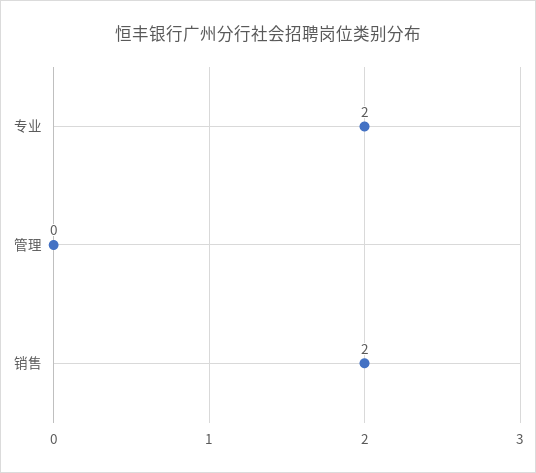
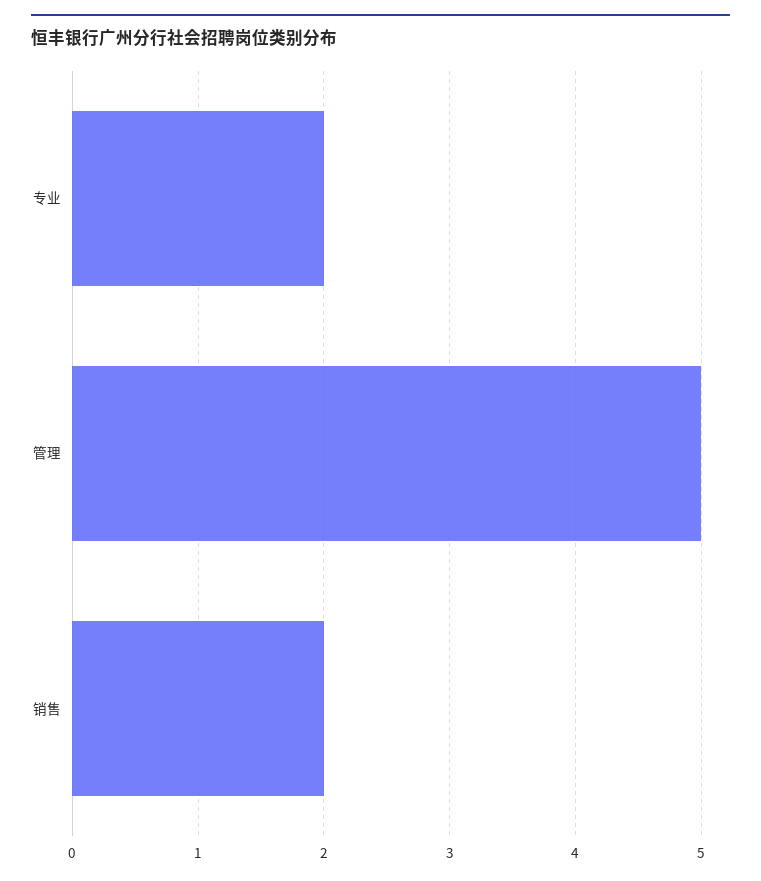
管理: 0 -> 5

